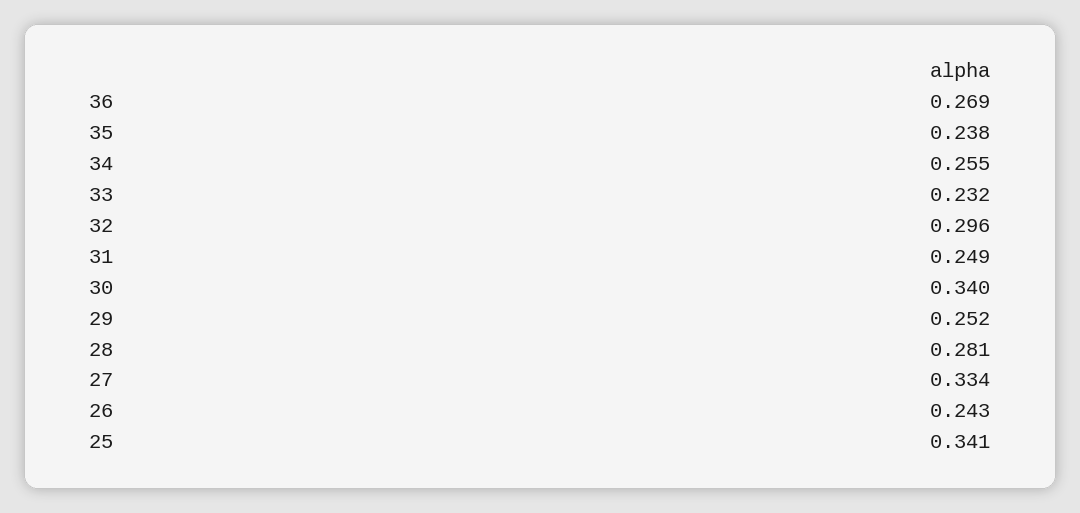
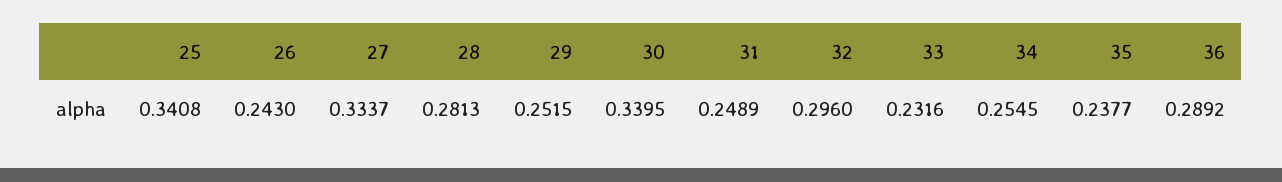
36: 0.269 -> 0.2892

